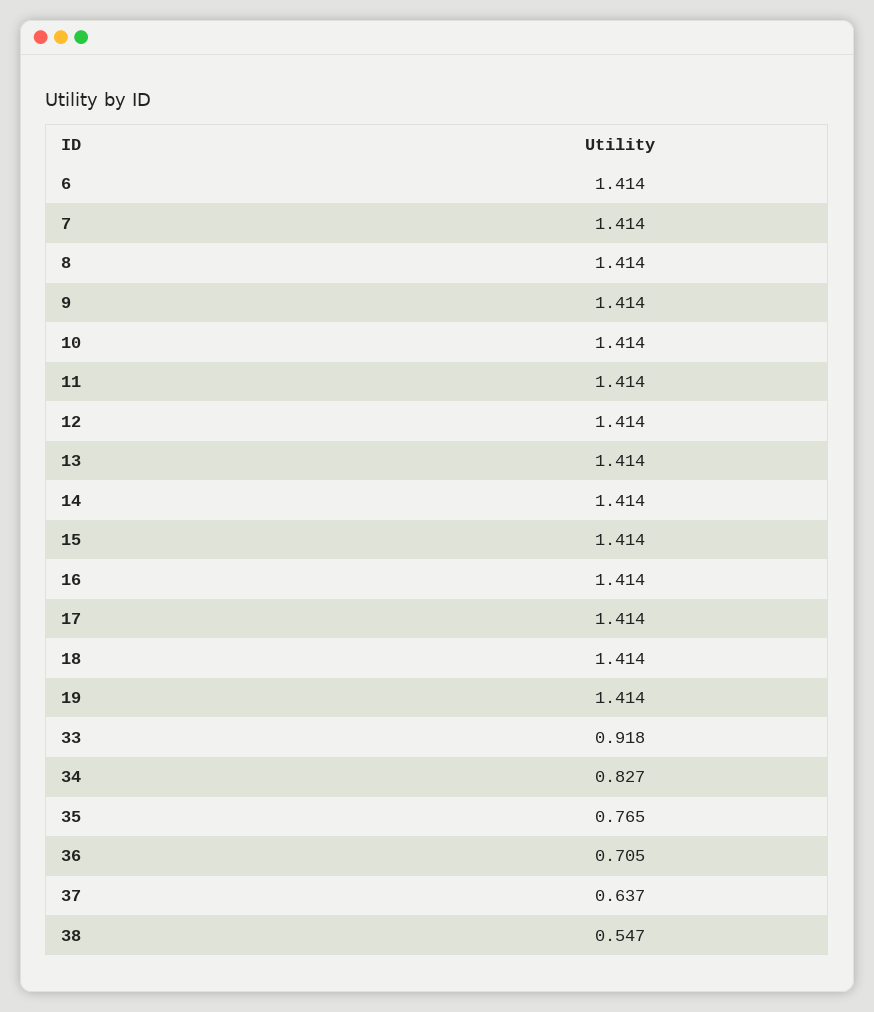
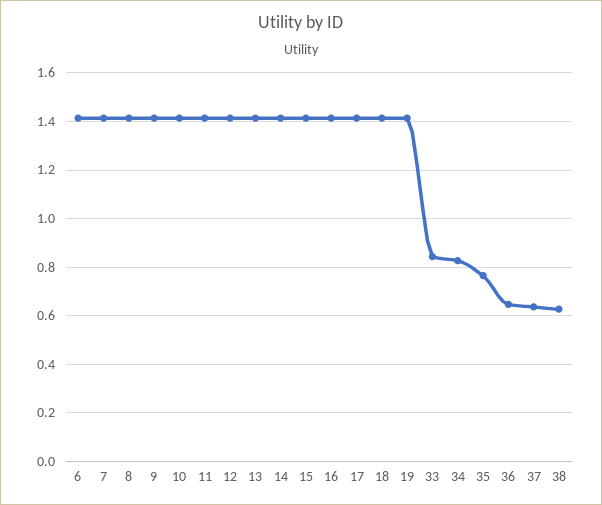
33: 0.918 -> 0.85
36: 0.705 -> 0.65
38: 0.547 -> 0.625

